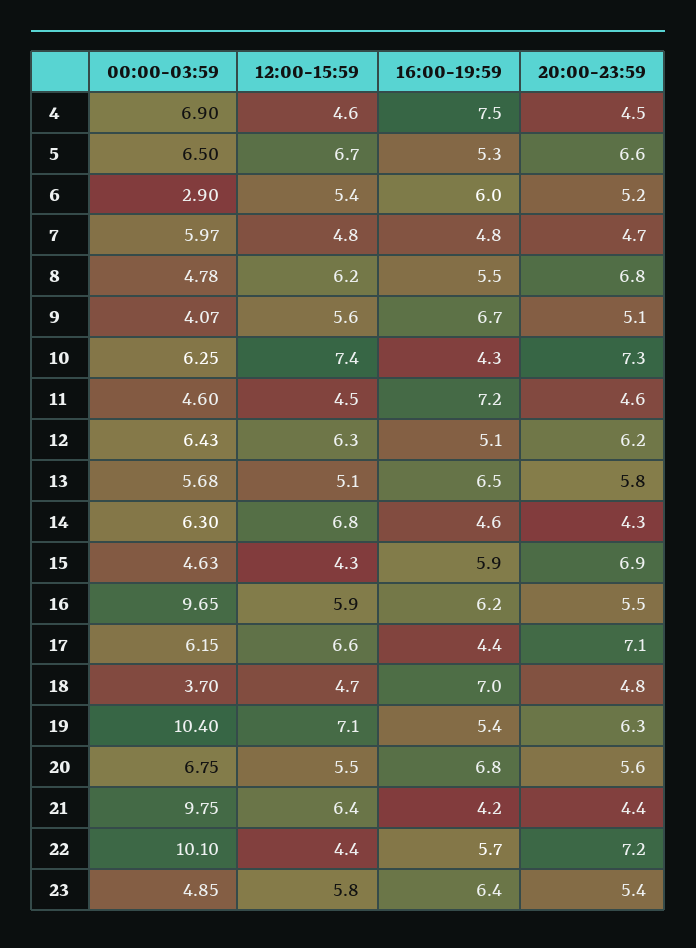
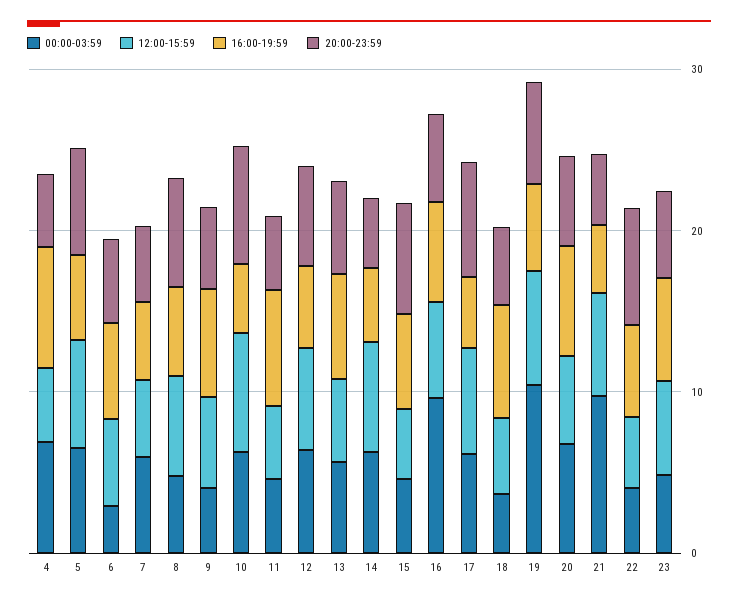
00:00-03:59, 22: 10.1 -> 4

